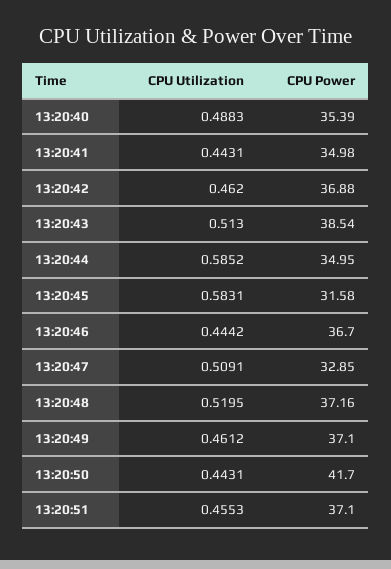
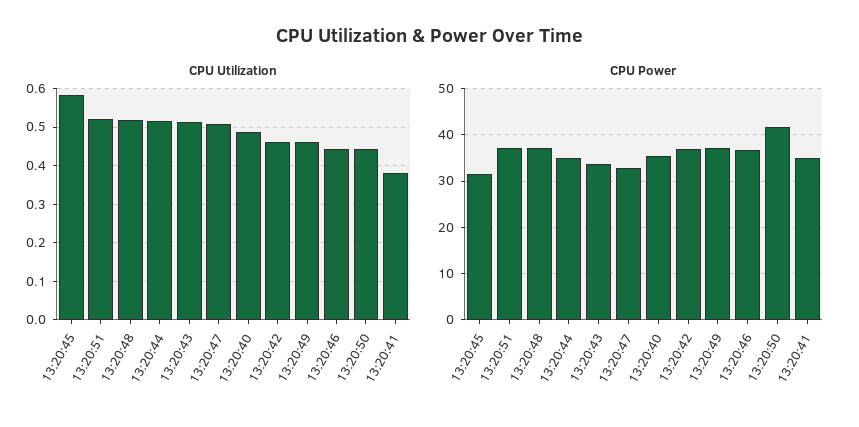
CPU Utilization, 13:20:41: 0.4431 -> 0.38
CPU Power, 13:20:43: 38.54 -> 34
CPU Utilization, 13:20:44: 0.5852 -> 0.52
CPU Utilization, 13:20:51: 0.4553 -> 0.52

